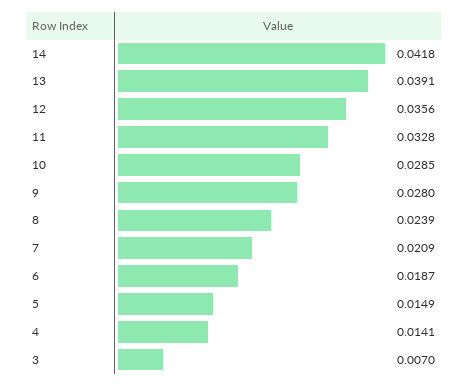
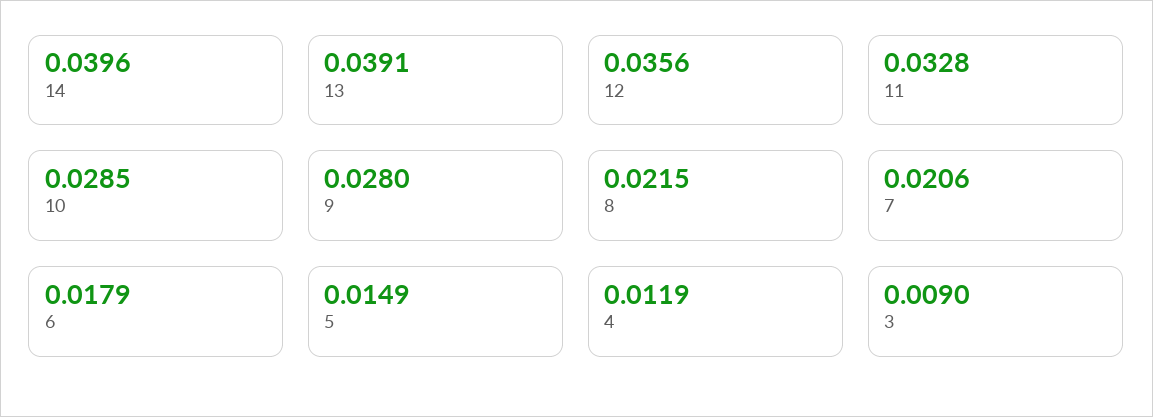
14: 0.0418 -> 0.0396
8: 0.0239 -> 0.0215
7: 0.0209 -> 0.0206
6: 0.0187 -> 0.0179
4: 0.0141 -> 0.0119
3: 0.007 -> 0.009

